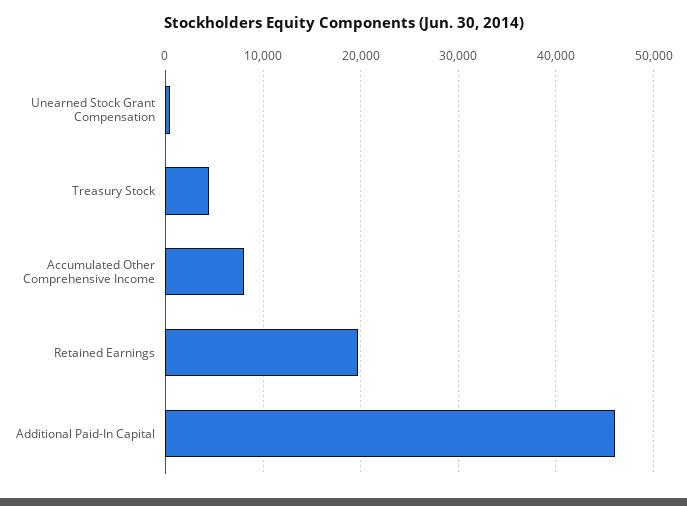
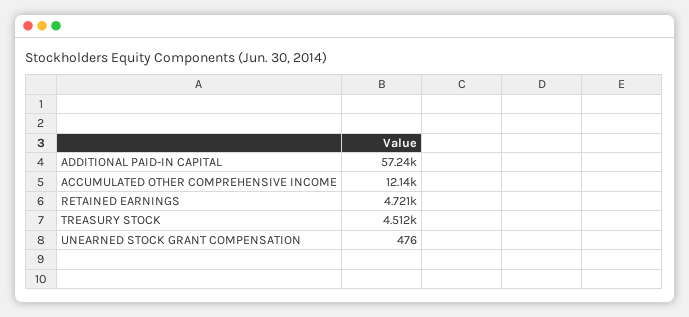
Accumulated Other Comprehensive Income: 8000 -> 12140
Retained Earnings: 20000 -> 4721
Additional Paid-In Capital: 46000 -> 57240

